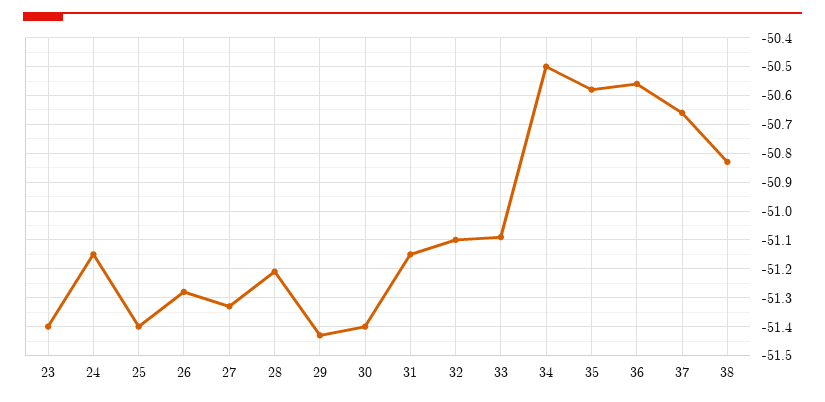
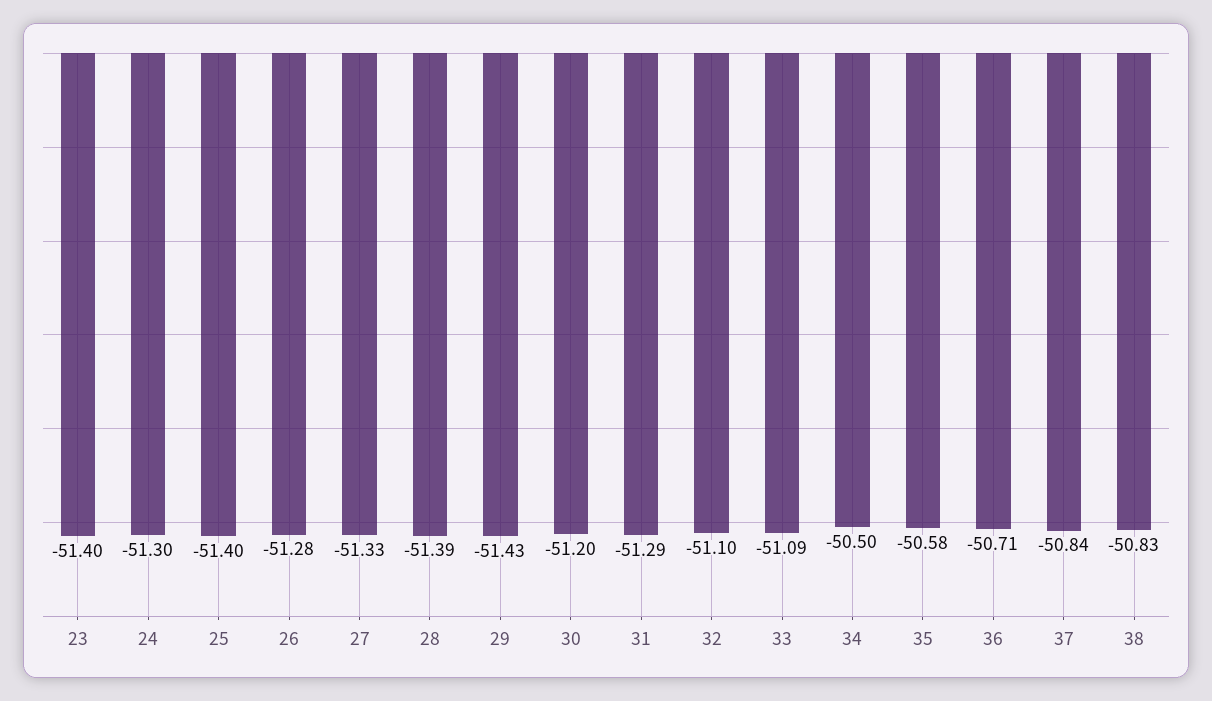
24: -51.15 -> -51.3
28: -51.2 -> -51.39
30: -51.4 -> -51.2
31: -51.15 -> -51.29
36: -50.55 -> -50.71
37: -50.65 -> -50.84

